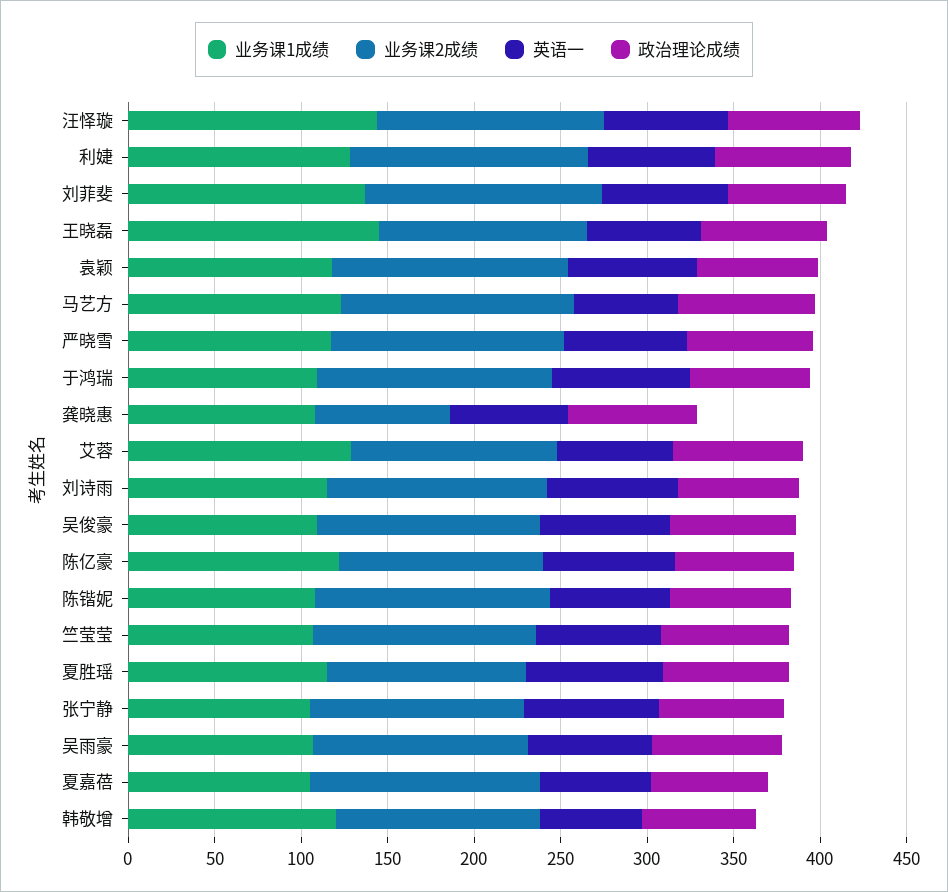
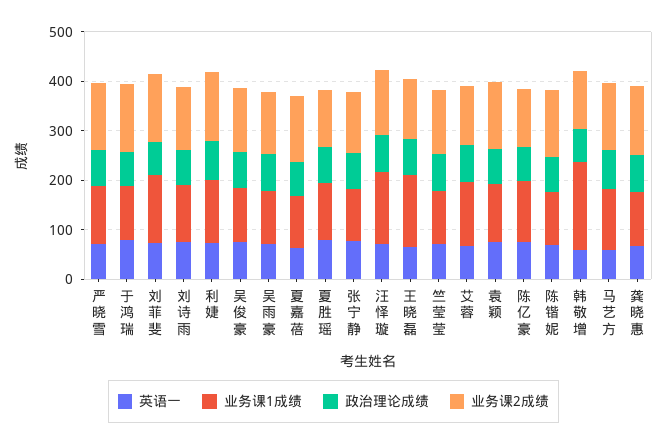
业务课2成绩, 龚晓惠: 80 -> 140
业务课1成绩, 韩敬增: 120 -> 180

